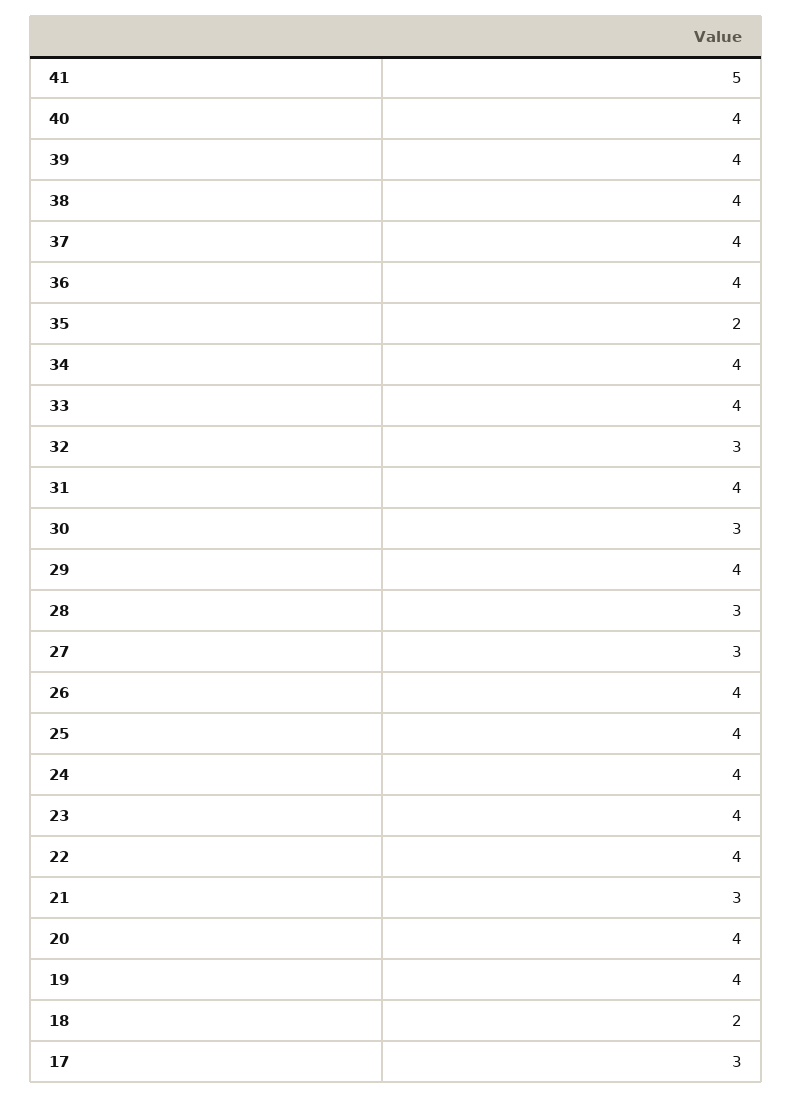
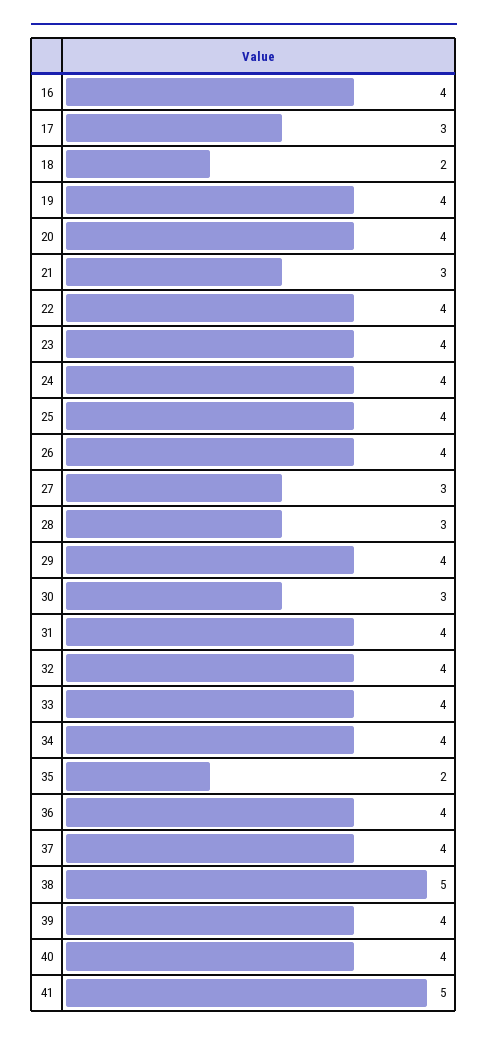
38: 4 -> 5
32: 3 -> 4
16: none -> 4

